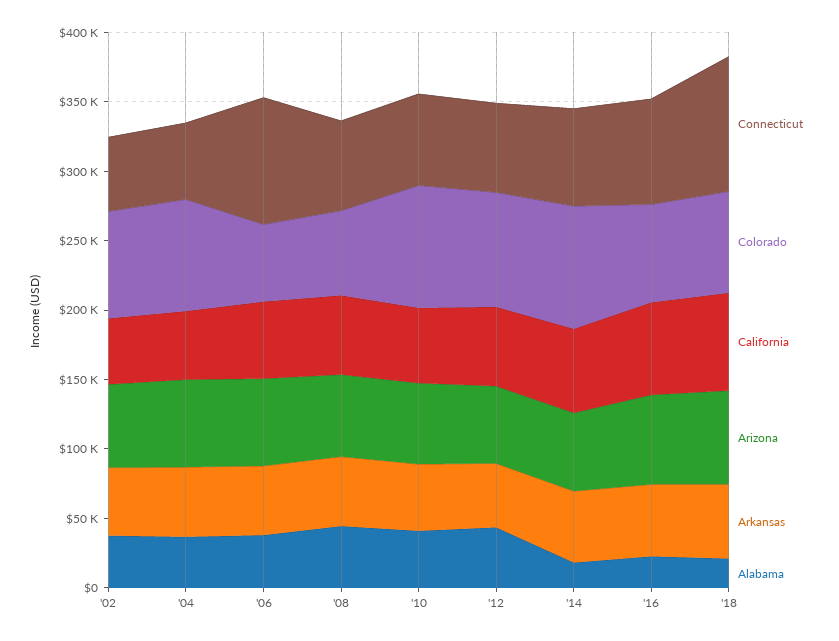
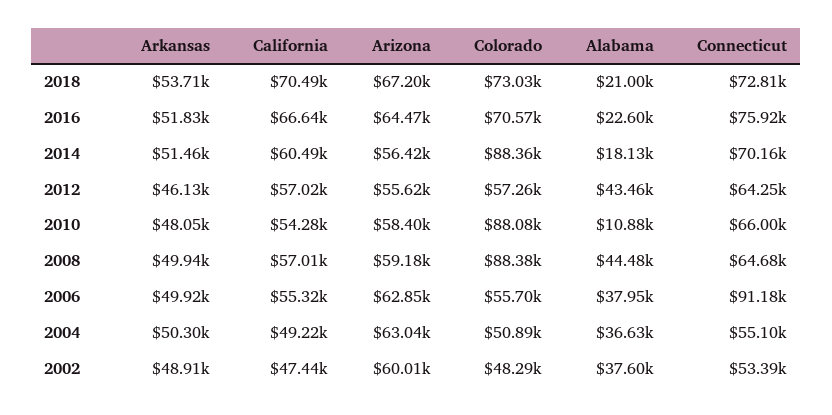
Colorado, '02: 80000 -> 48290
Colorado, '04: 80000 -> 50890
Colorado, '08: 60000 -> 88380
Alabama, '10: 40000 -> 10880
Colorado, '12: 80000 -> 57260
Connecticut, '18: 100000 -> 72810

